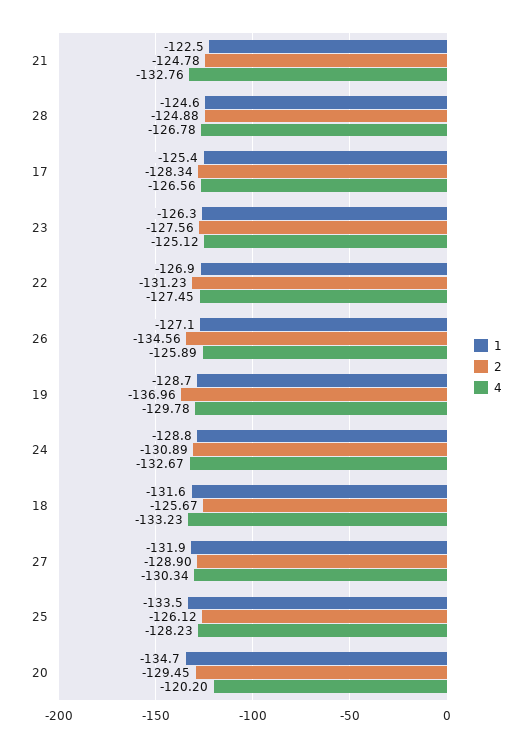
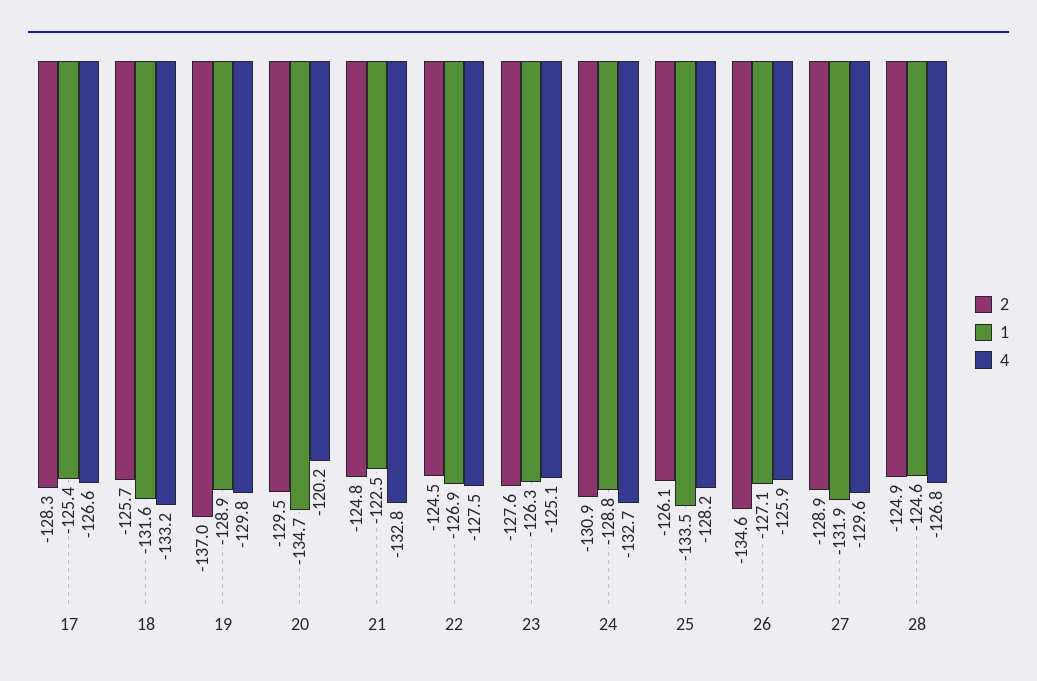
2, 22: -131.23 -> -124.5
1, 19: -128.7 -> -128.9
4, 27: -130.34 -> -129.6

